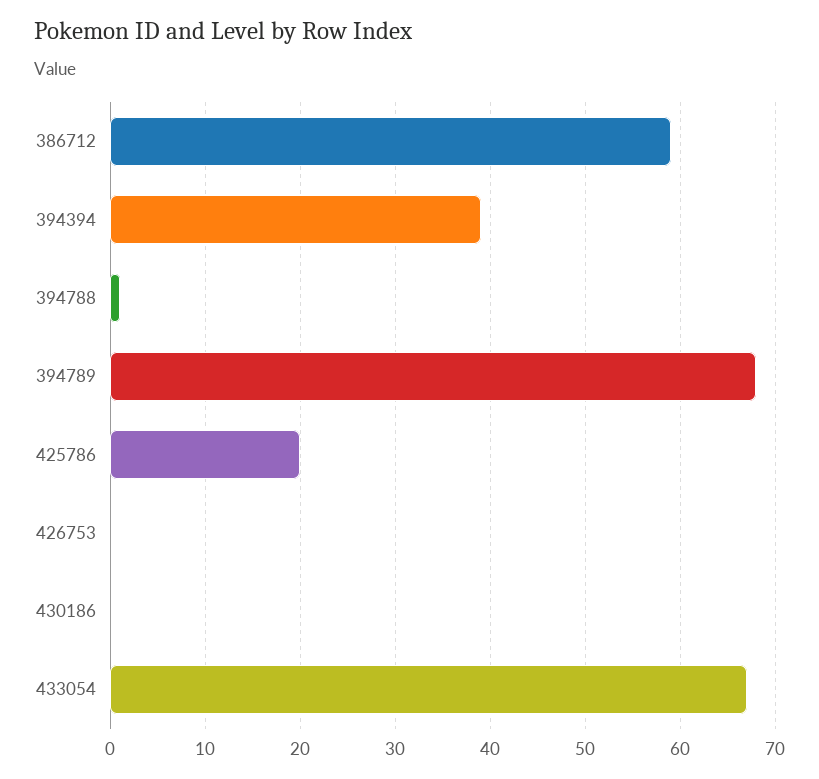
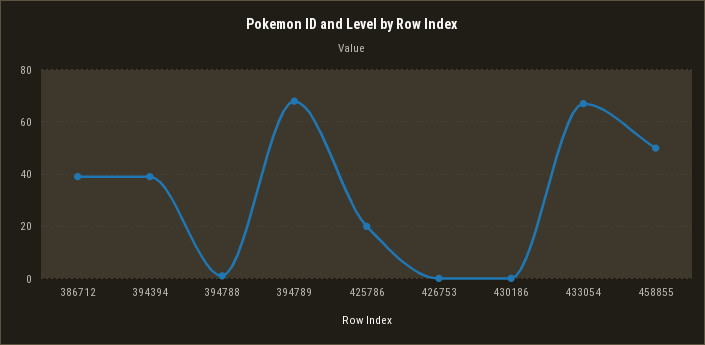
386712: 59 -> 40
458855: none -> 50

